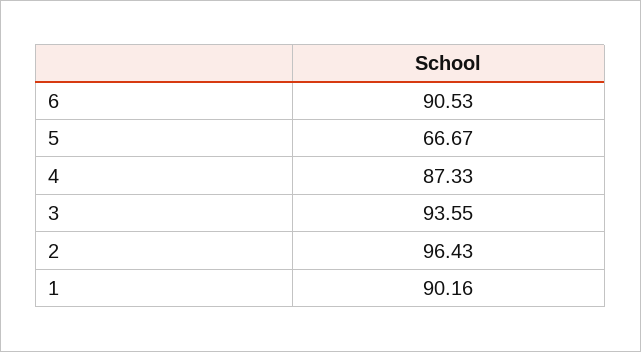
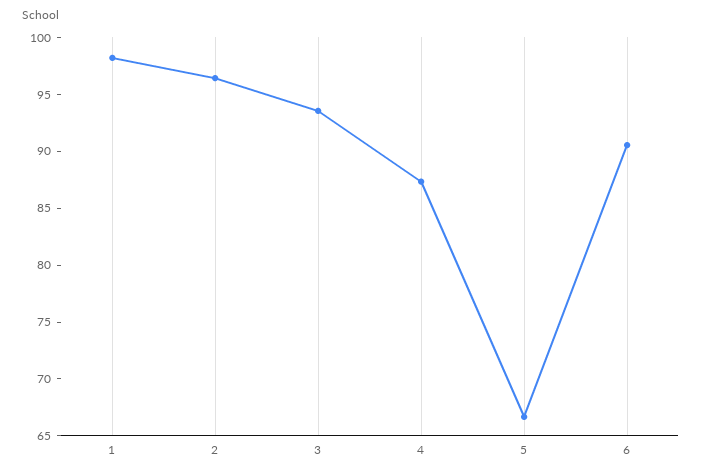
1: 90.16 -> 98

